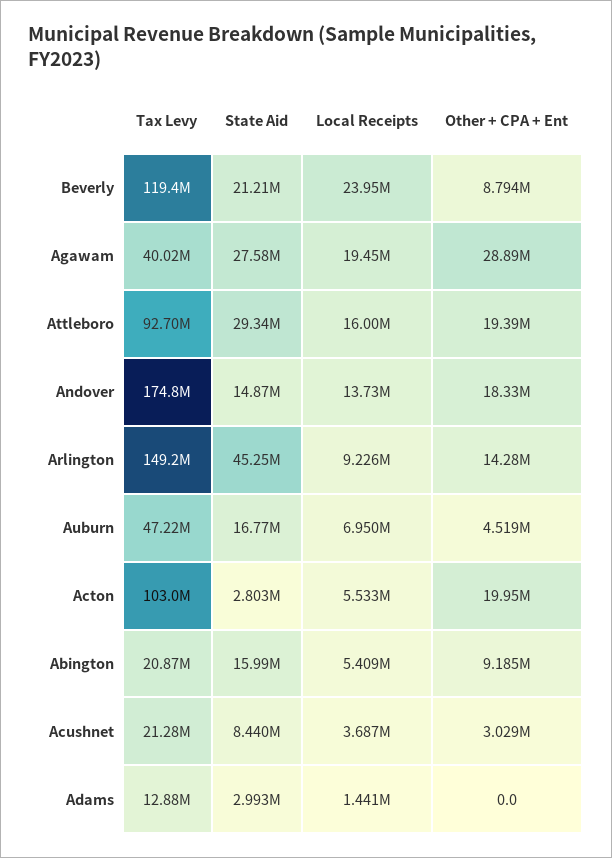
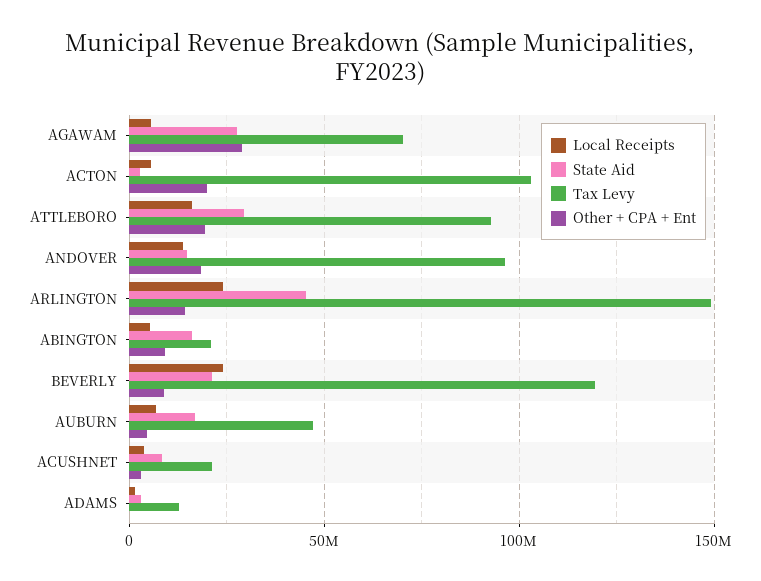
Tax Levy, Agawam: 40020000 -> 70000000
Local Receipts, Agawam: 19450000 -> 5000000
Tax Levy, Andover: 174800000 -> 95000000
Local Receipts, Arlington: 9226000 -> 25000000

